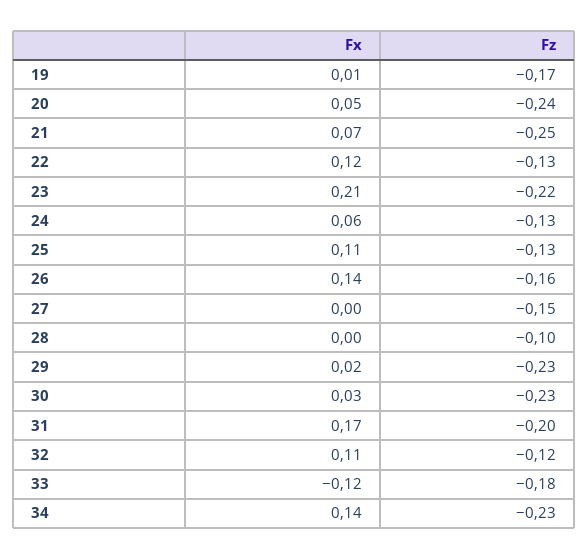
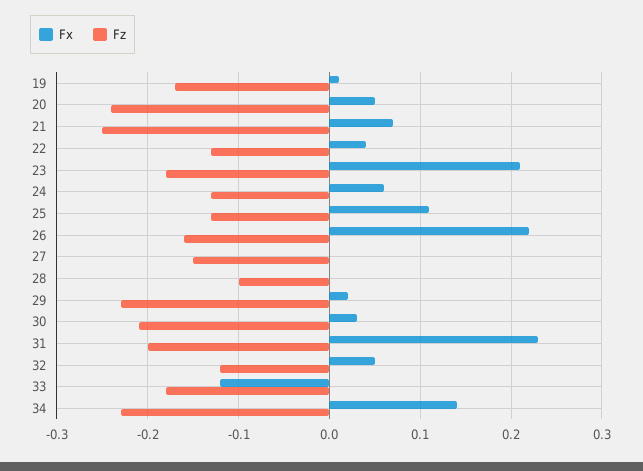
Fx, 22: 0.12 -> 0.04
Fz, 23: -0.22 -> -0.18
Fx, 26: 0.14 -> 0.22
Fz, 30: -0.23 -> -0.21
Fx, 31: 0.17 -> 0.23
Fx, 32: 0.11 -> 0.05

